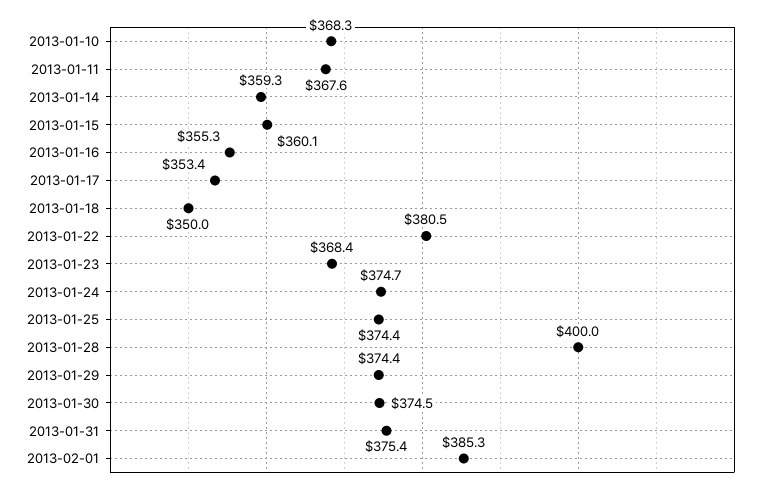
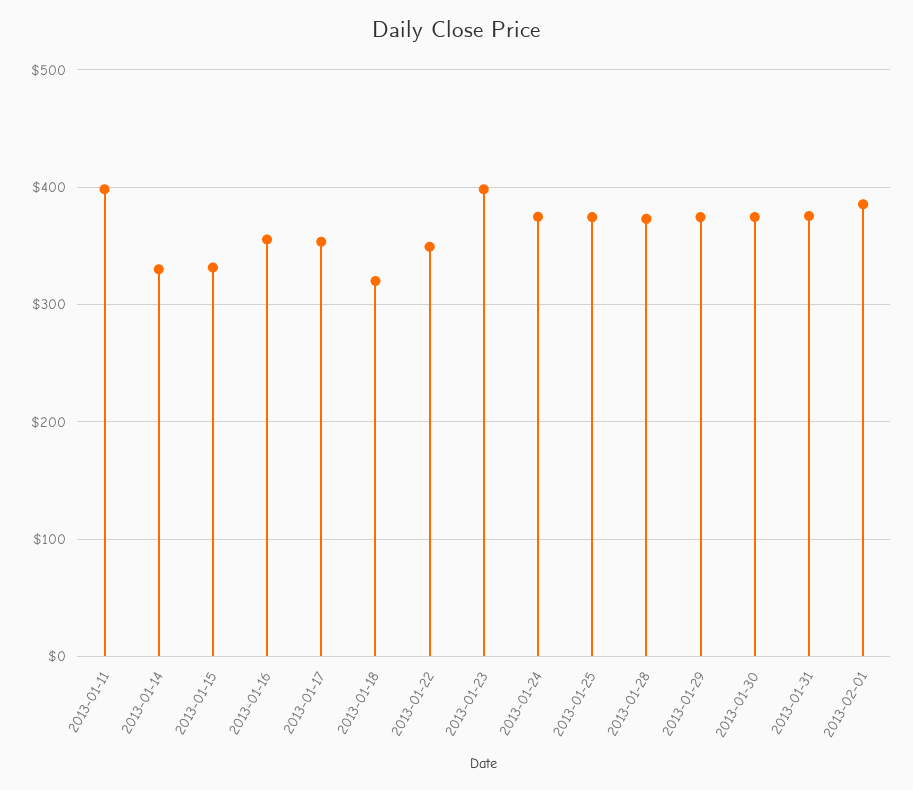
2013-01-10: 368.3 -> none
2013-01-11: 367.6 -> 400
2013-01-14: 359.3 -> 330
2013-01-15: 360.1 -> 330
2013-01-18: 350 -> 320
2013-01-22: 380.5 -> 350
2013-01-23: 368.4 -> 400
2013-01-28: 400 -> 370

